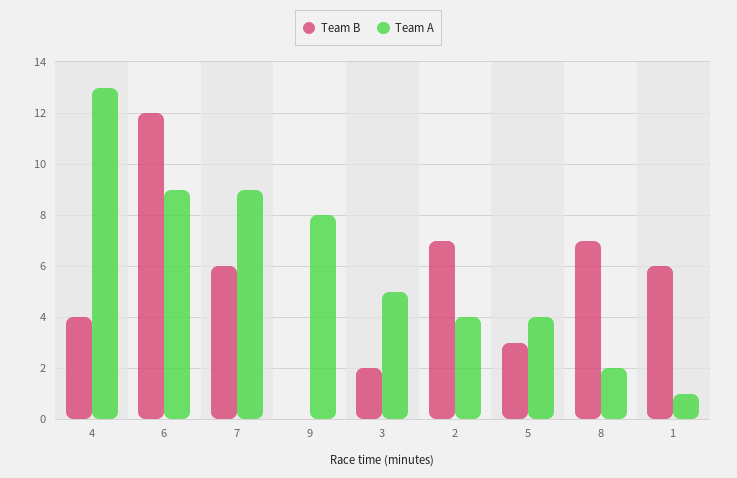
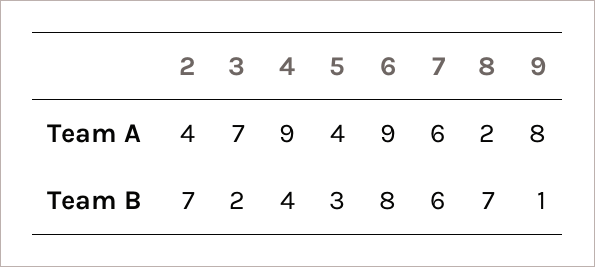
Team A, 4: 13 -> 9
Team B, 6: 12 -> 8
Team A, 7: 9 -> 6
Team B, 9: 0 -> 1
Team A, 3: 5 -> 7
Team B, 1: 6 -> none
Team A, 1: 1 -> none

